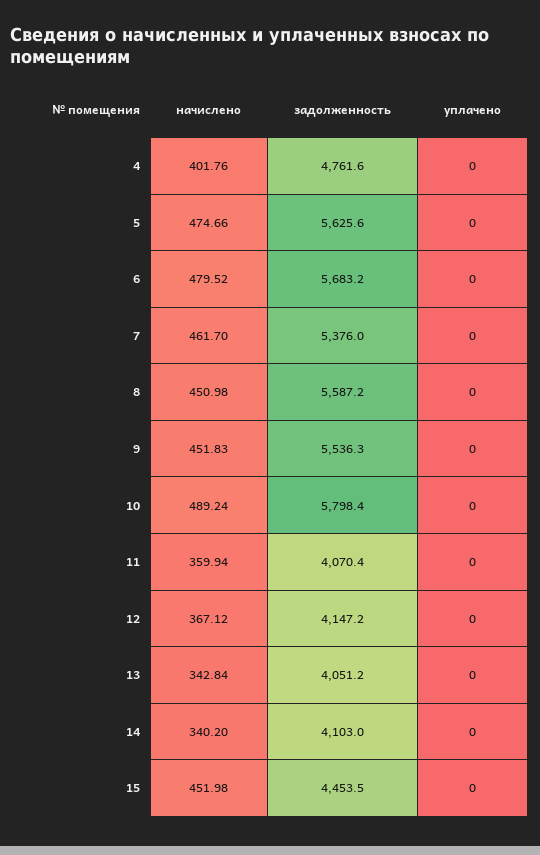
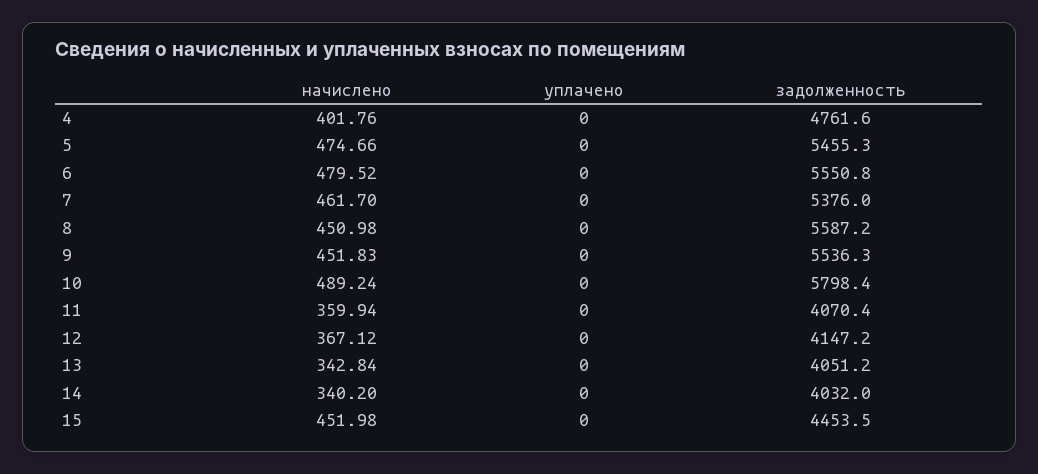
задолженность, 5: 5625.6 -> 5455.3
задолженность, 6: 5683.2 -> 5550.8
задолженность, 14: 4103 -> 4032

